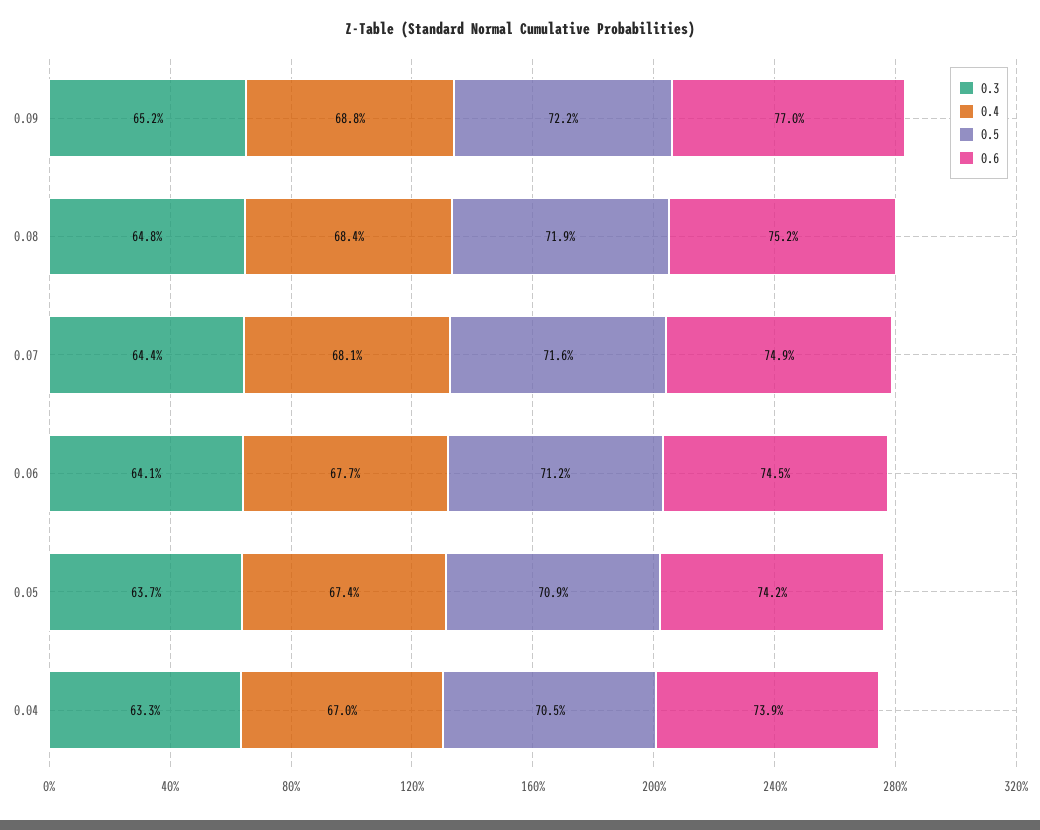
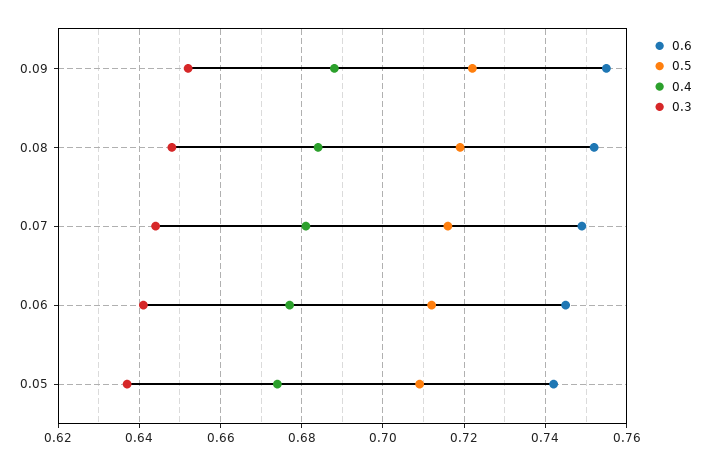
0.6, 0.09: 0.77 -> 0.755
0.3, 0.04: 0.633 -> none
0.4, 0.04: 0.67 -> none
0.5, 0.04: 0.705 -> none
0.6, 0.04: 0.739 -> none

